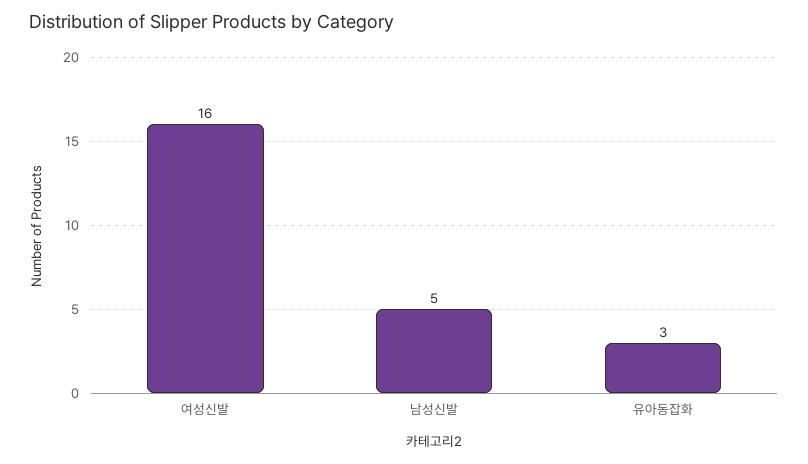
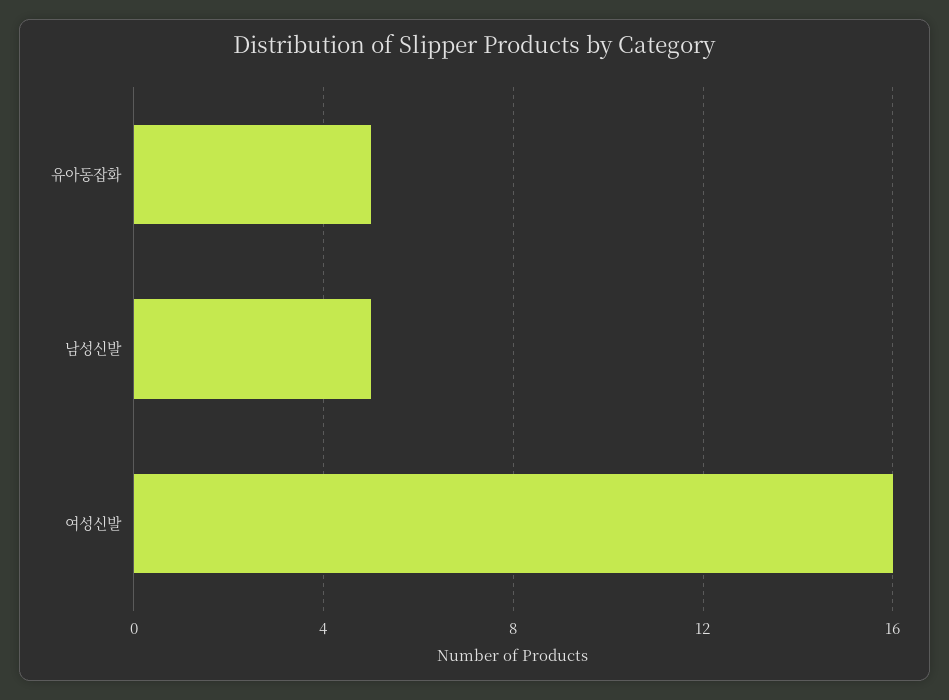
유아동잡화: 3 -> 5

